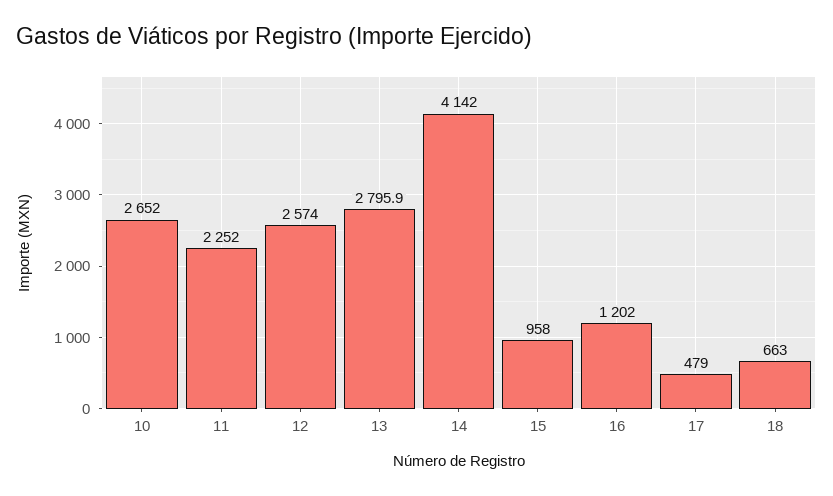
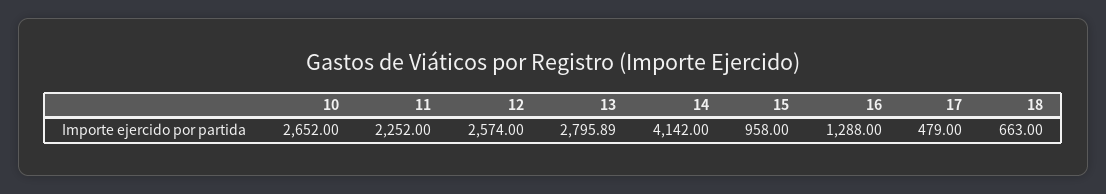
16: 1202 -> 1288

